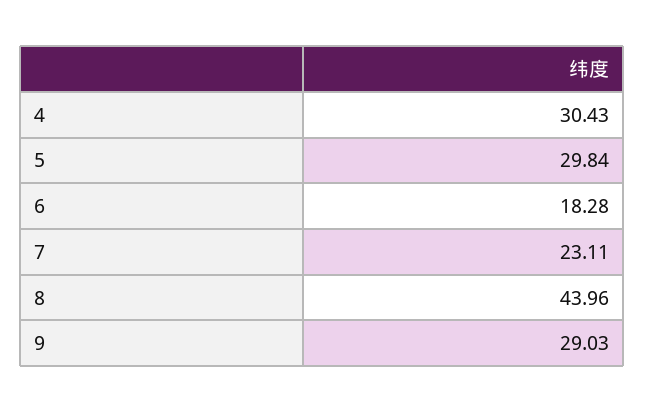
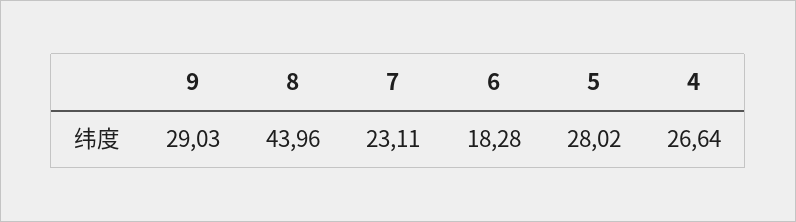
4: 30.43 -> 26.64
5: 29.84 -> 28.02

